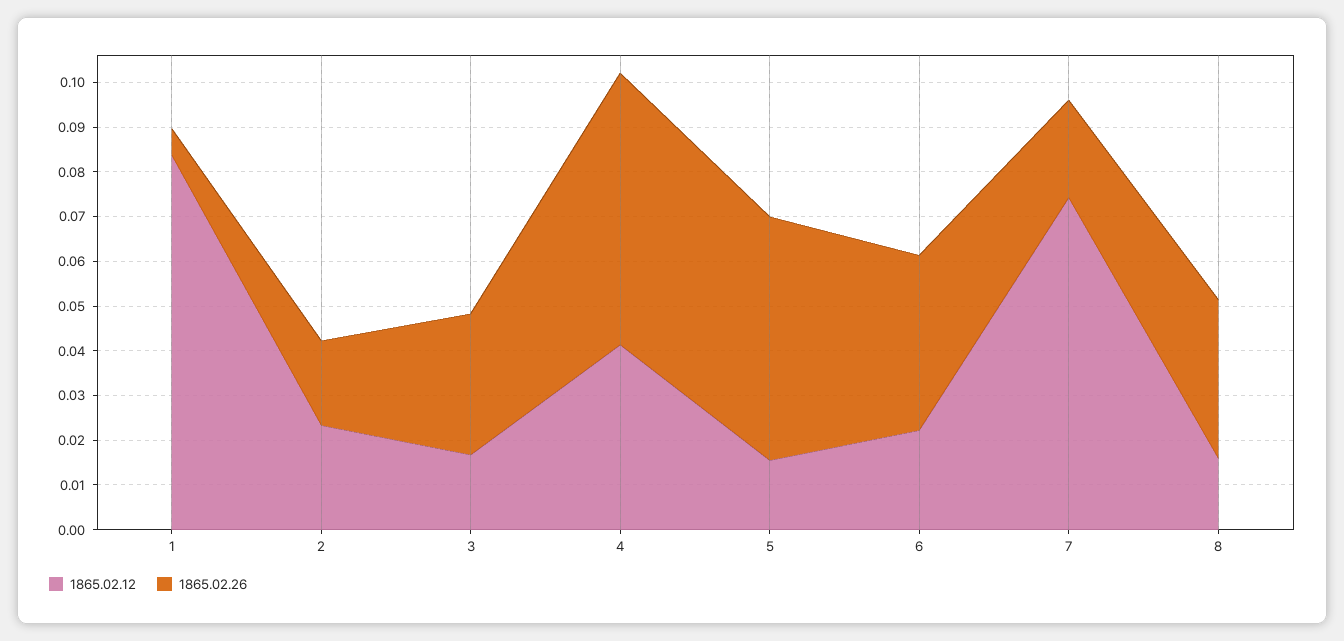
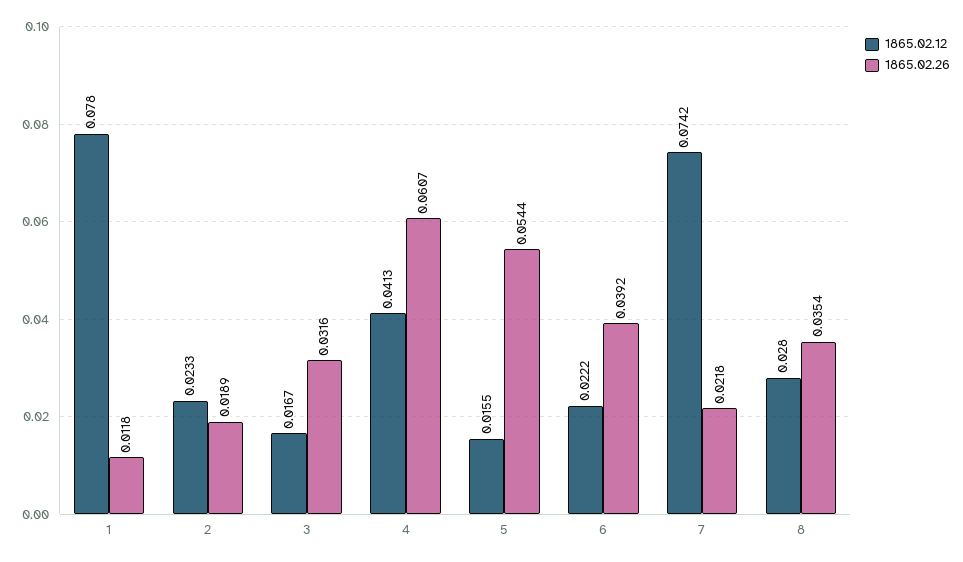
1865.02.12, 1: 0.084 -> 0.078
1865.02.26, 1: 0.006 -> 0.0118
1865.02.12, 8: 0.016 -> 0.028

